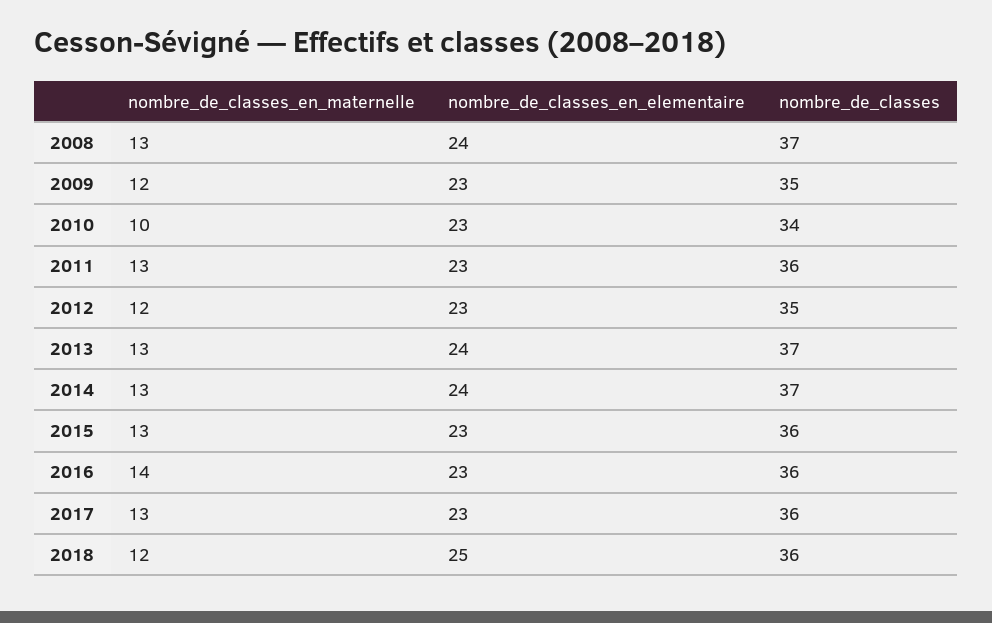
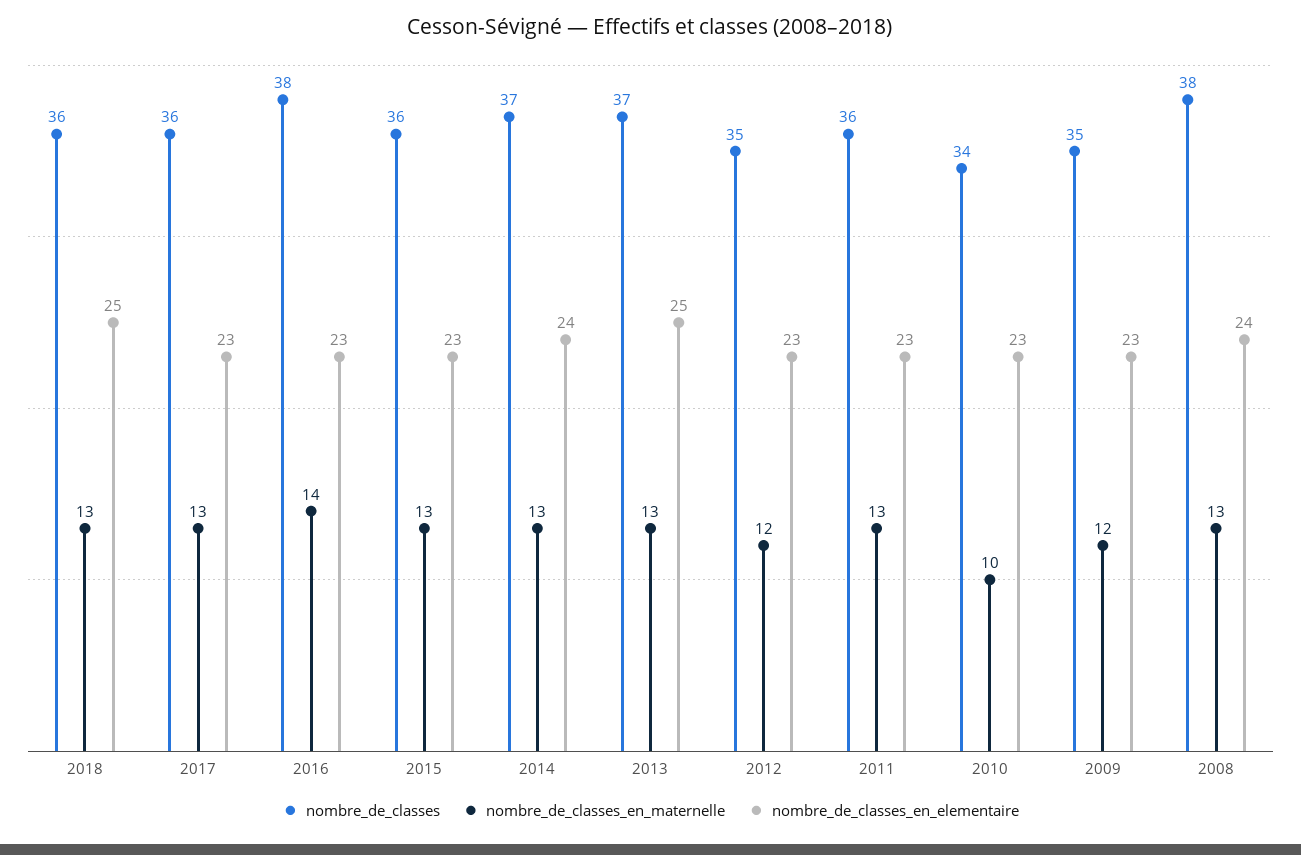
nombre_de_classes, 2008: 37 -> 38
nombre_de_classes_en_elementaire, 2013: 24 -> 25
nombre_de_classes, 2016: 36 -> 38
nombre_de_classes_en_maternelle, 2018: 12 -> 13

